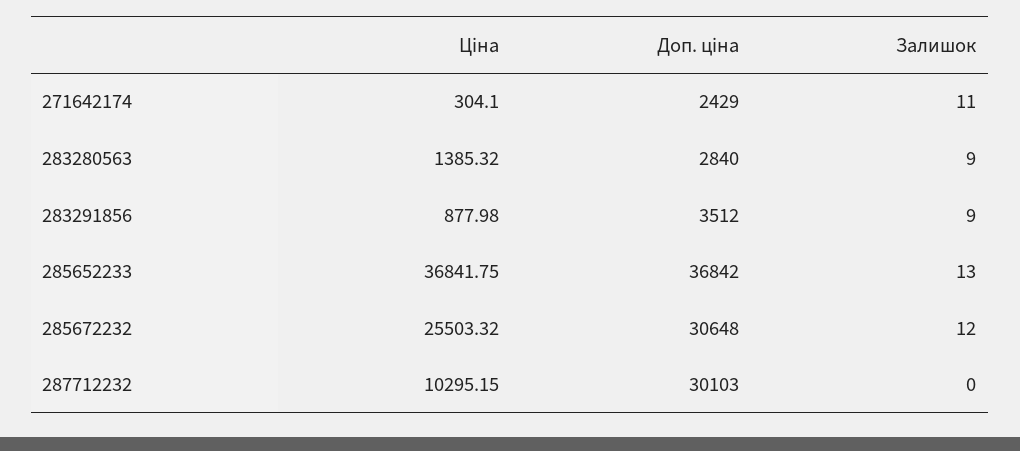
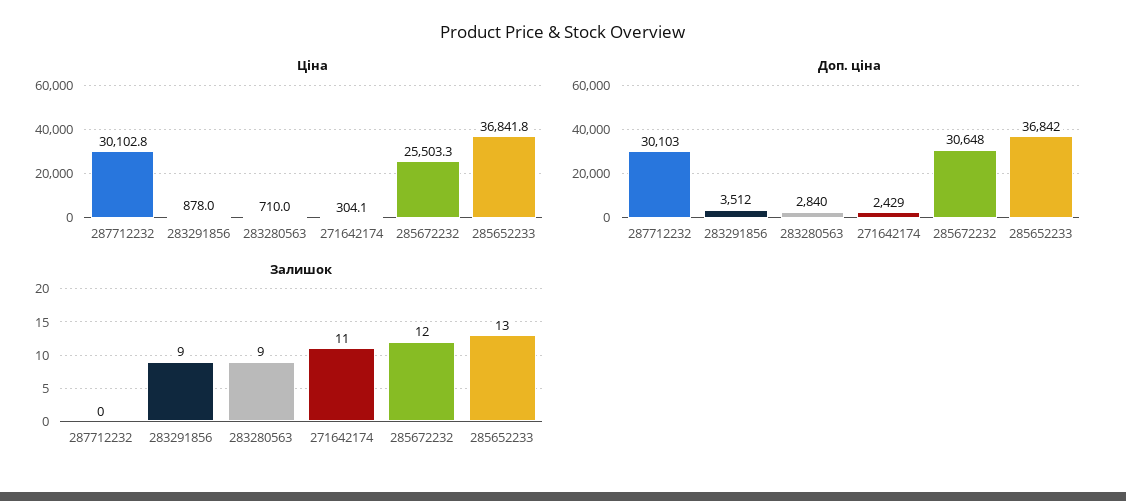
Ціна, 283280563: 1385.32 -> 710
Ціна, 287712232: 10295.15 -> 30102.8

